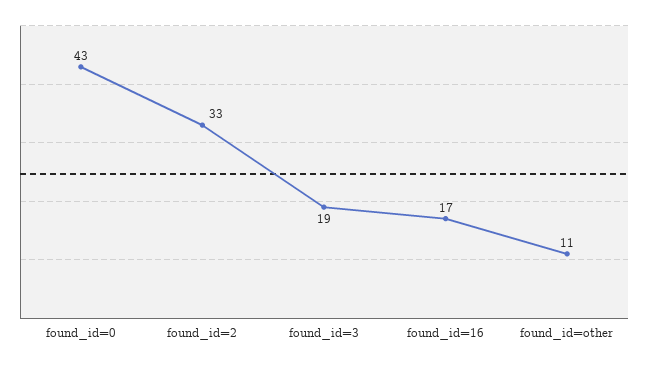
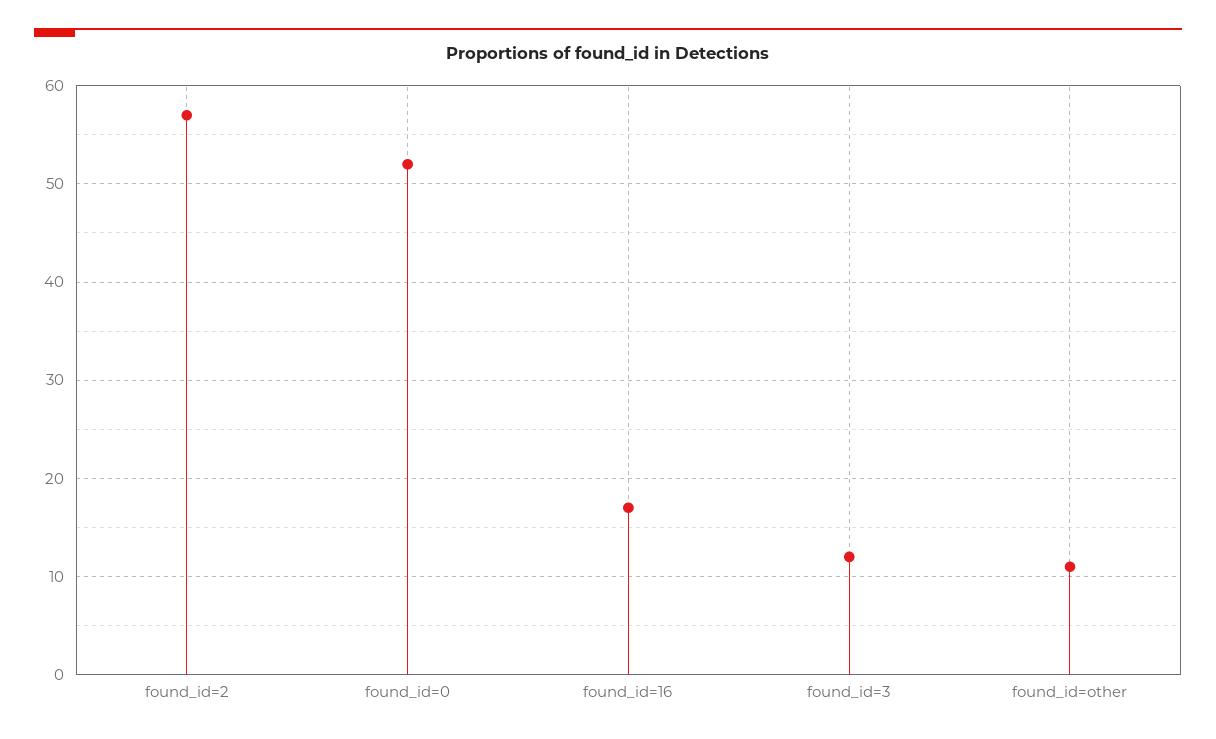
found_id=0: 43 -> 52
found_id=2: 33 -> 57
found_id=3: 19 -> 12

